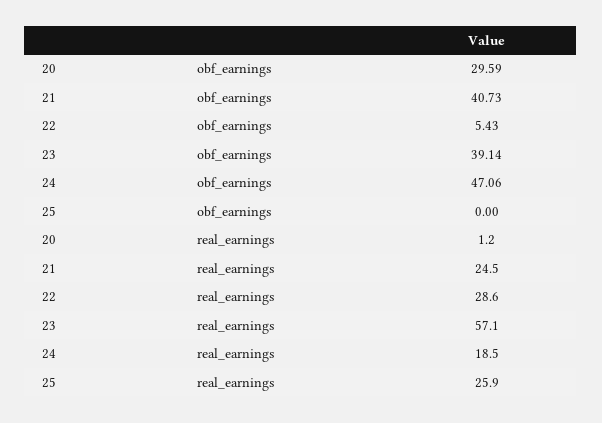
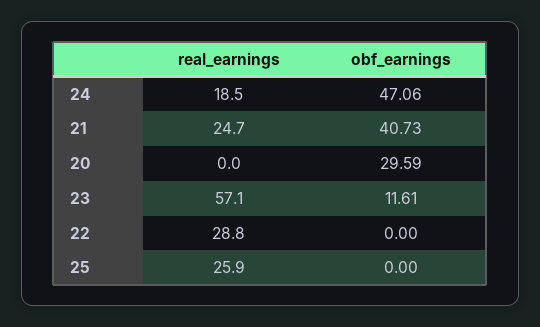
22, obf_earnings: 5.43 -> 0
23, obf_earnings: 39.14 -> 11.61
20, real_earnings: 1.2 -> 0
21, real_earnings: 24.5 -> 24.7
22, real_earnings: 28.6 -> 28.8

